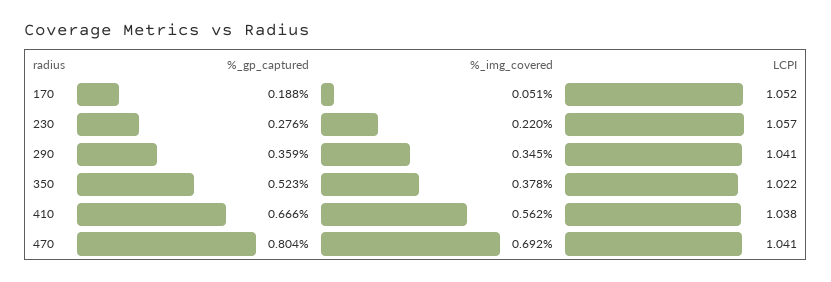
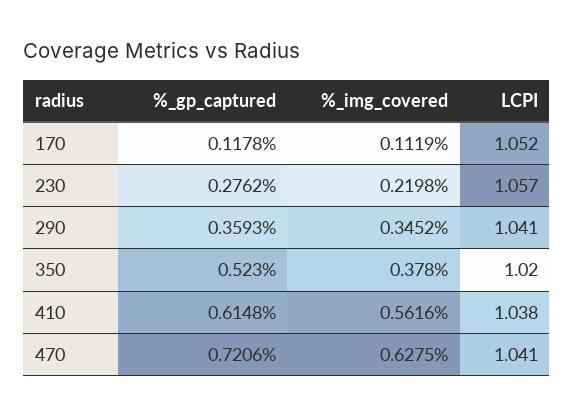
%_gp_captured, 170: 0.188 -> 0.1178
%_img_covered, 170: 0.051 -> 0.1119
LCPI, 350: 1.022 -> 1.02
%_gp_captured, 410: 0.666 -> 0.6148
%_gp_captured, 470: 0.804 -> 0.7206
%_img_covered, 470: 0.692 -> 0.6275

